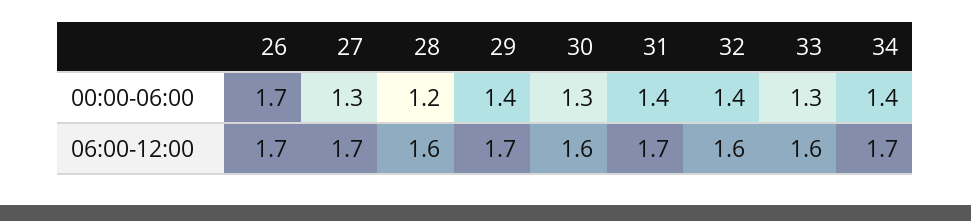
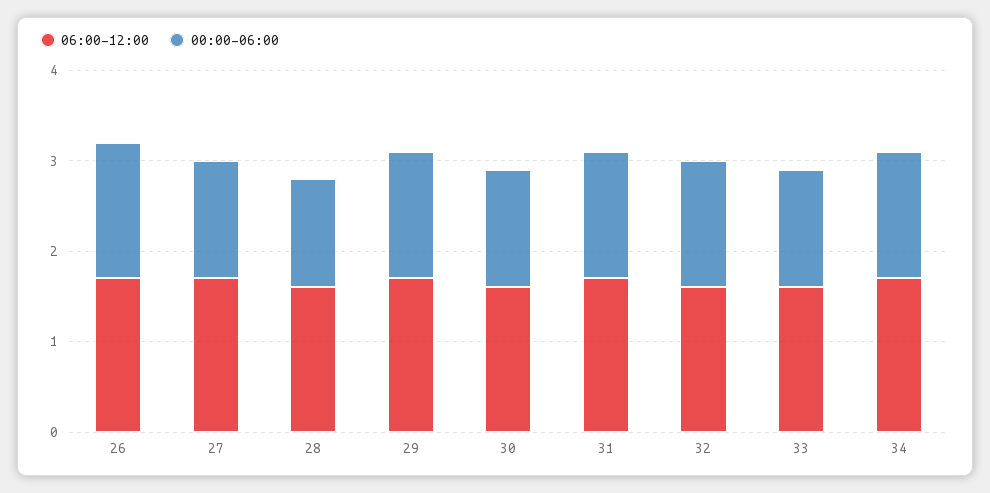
00:00-06:00, 26: 1.7 -> 1.5

